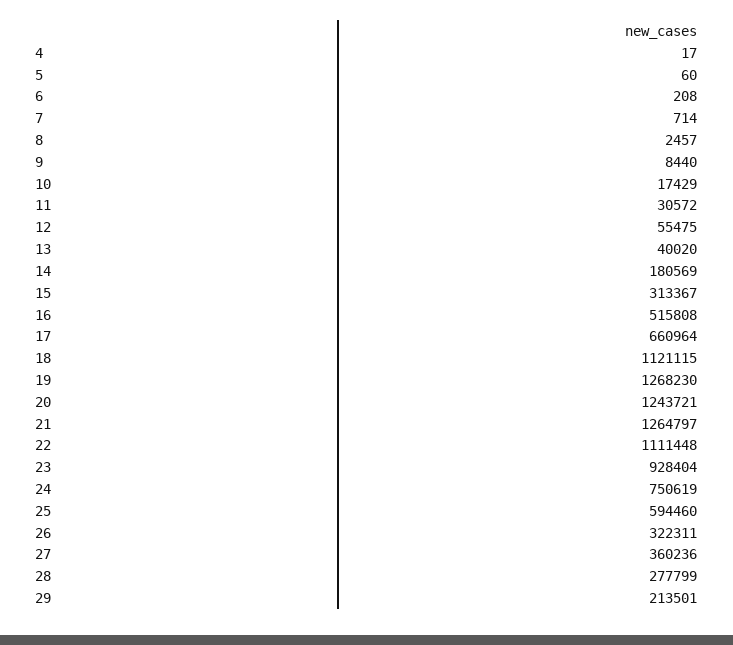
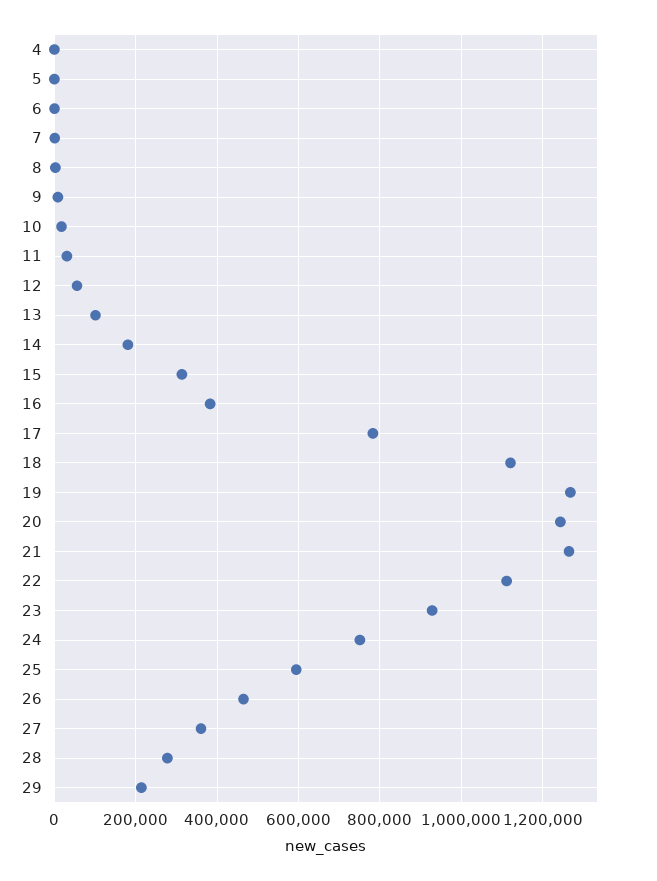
13: 40020 -> 100000
16: 515808 -> 380000
17: 660964 -> 780000
26: 322311 -> 460000

